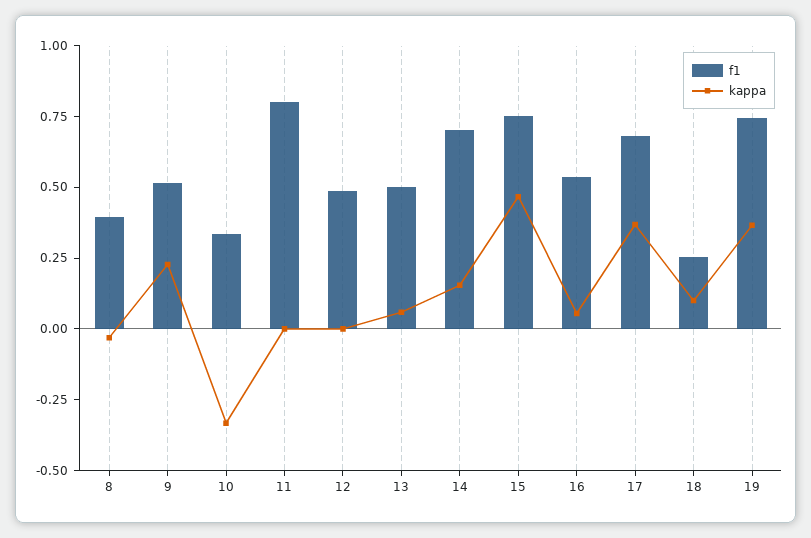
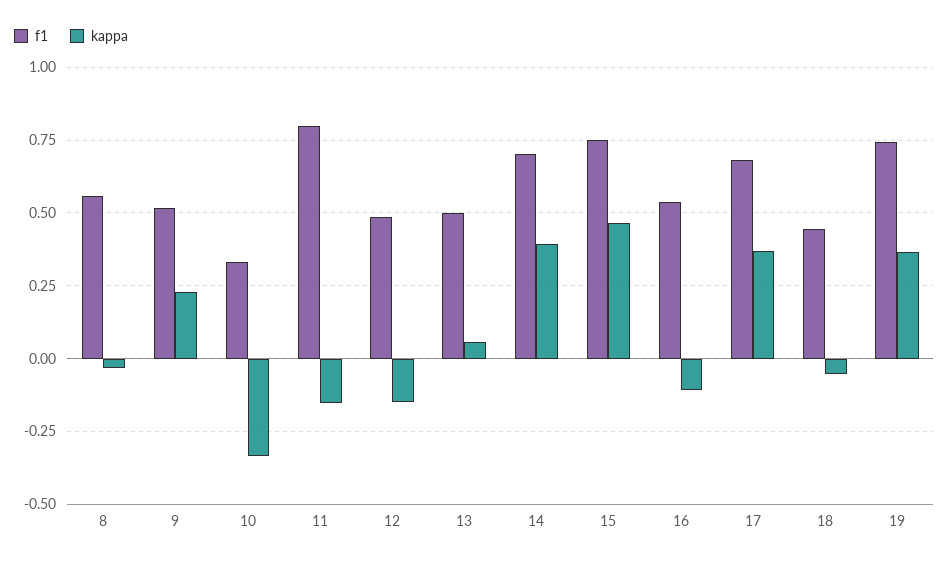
f1, 8: 0.4 -> 0.55
kappa, 11: 0 -> -0.15
kappa, 12: 0 -> -0.15
kappa, 14: 0.15 -> 0.4
kappa, 16: 0.05 -> -0.1
f1, 18: 0.25 -> 0.45
kappa, 18: 0.1 -> -0.05

